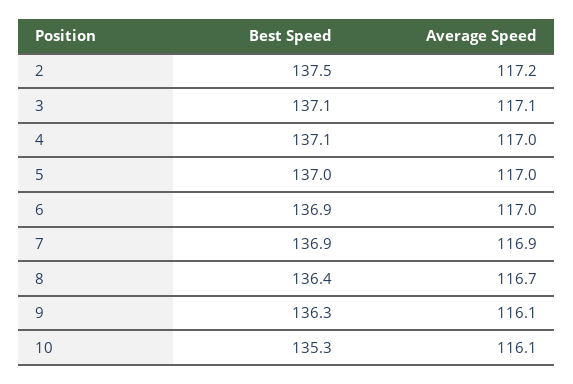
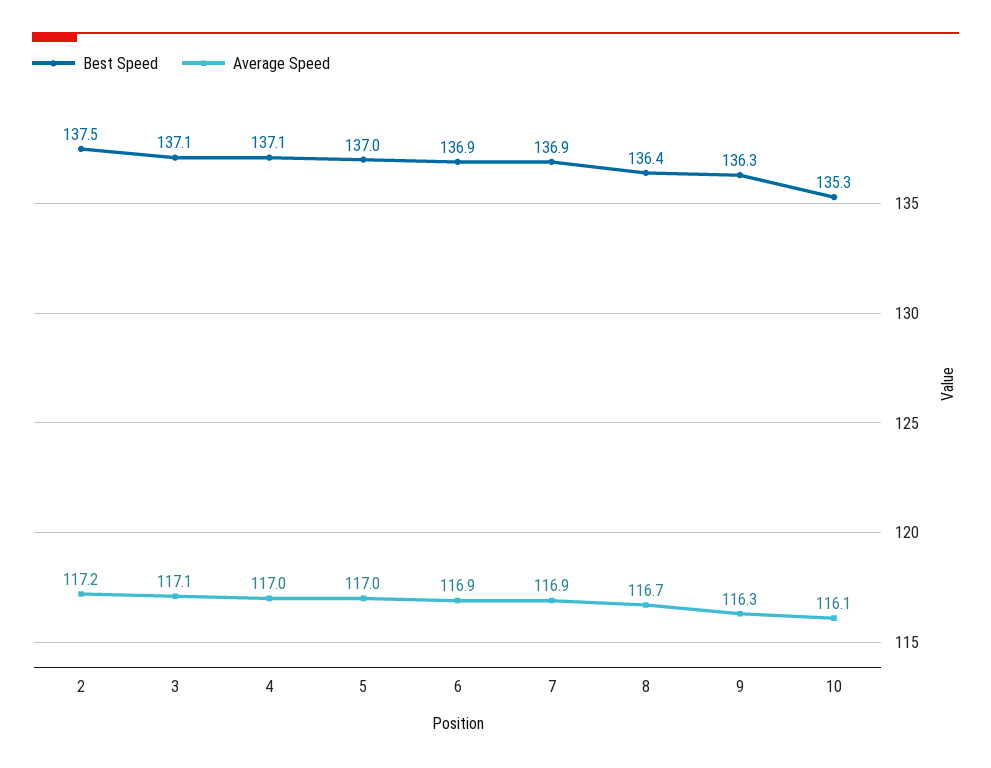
Average Speed, 6: 117 -> 116.9
Average Speed, 9: 116.1 -> 116.3

